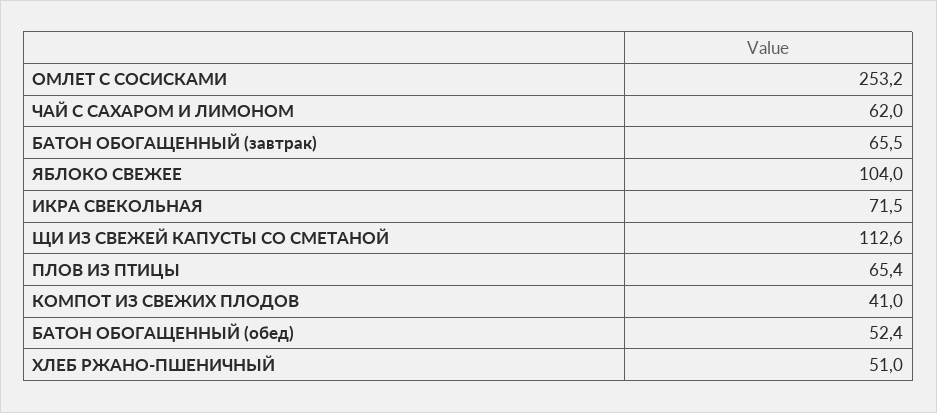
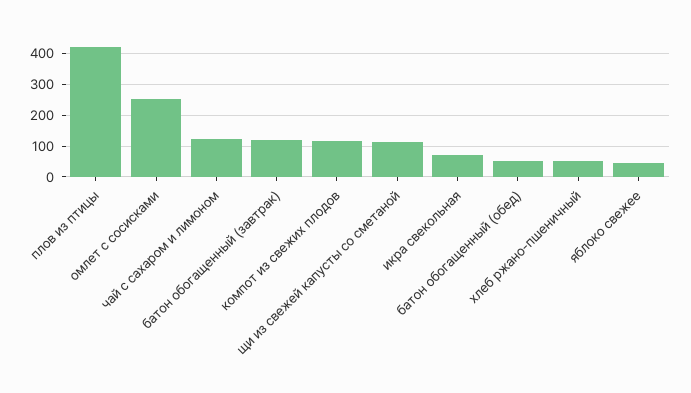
ЧАЙ С САХАРОМ И ЛИМОНОМ: 62 -> 120
БАТОН ОБОГАЩЕННЫЙ (завтрак): 65.5 -> 120
ЯБЛОКО СВЕЖЕЕ: 104 -> 40
ПЛОВ ИЗ ПТИЦЫ: 65.4 -> 420
КОМПОТ ИЗ СВЕЖИХ ПЛОДОВ: 41 -> 120

